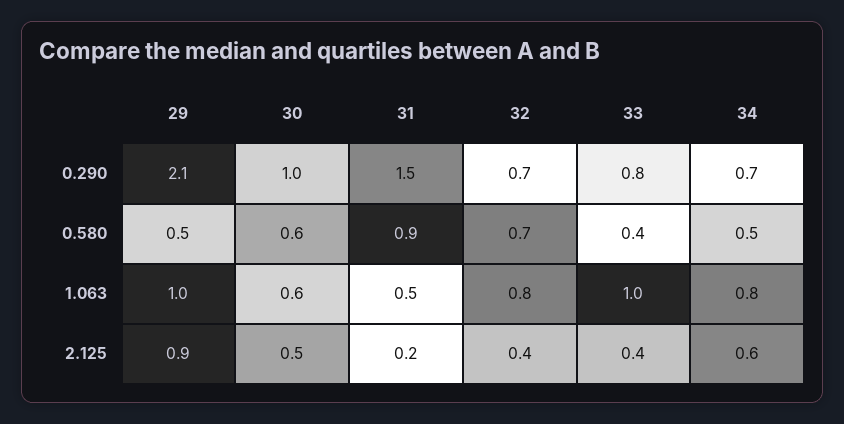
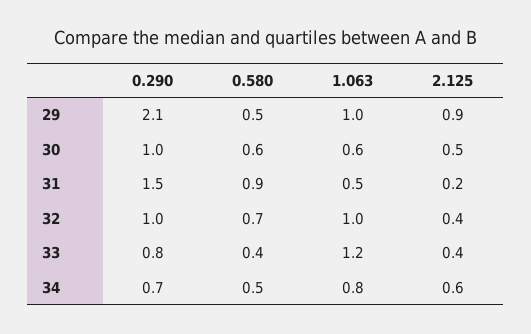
32, 0.290: 0.7 -> 1
32, 1.063: 0.8 -> 1
33, 1.063: 1 -> 1.2

